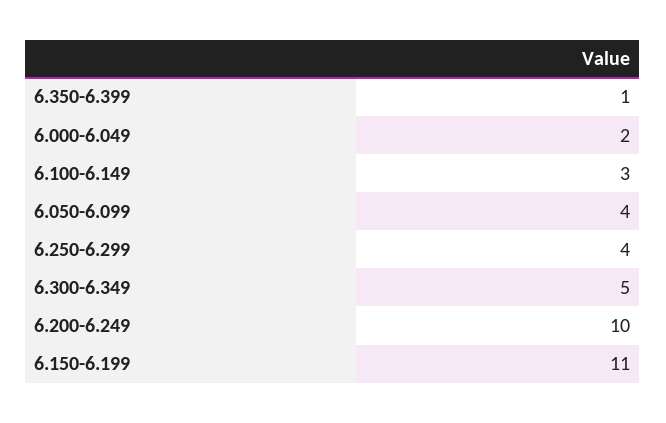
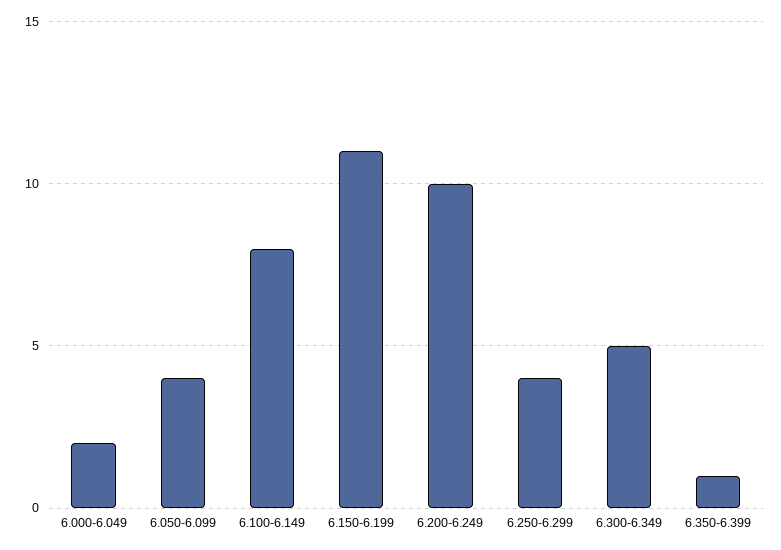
6.100-6.149: 3 -> 8

